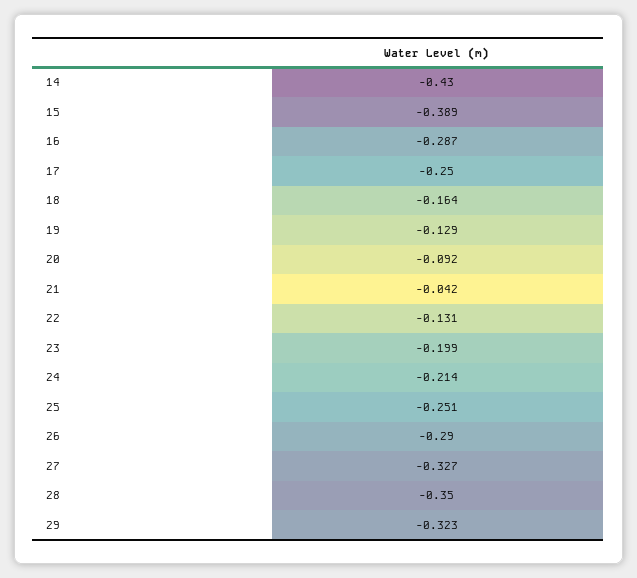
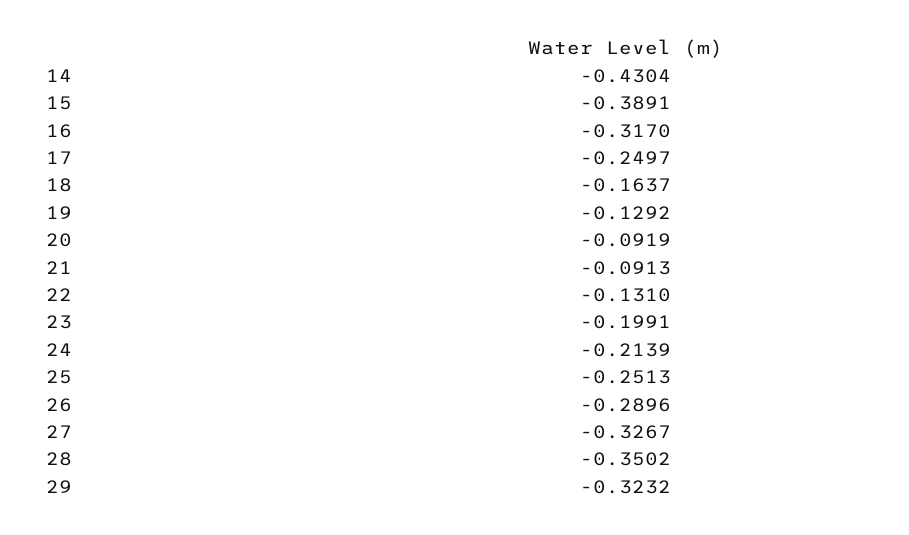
16: -0.287 -> -0.317
21: -0.042 -> -0.0913

